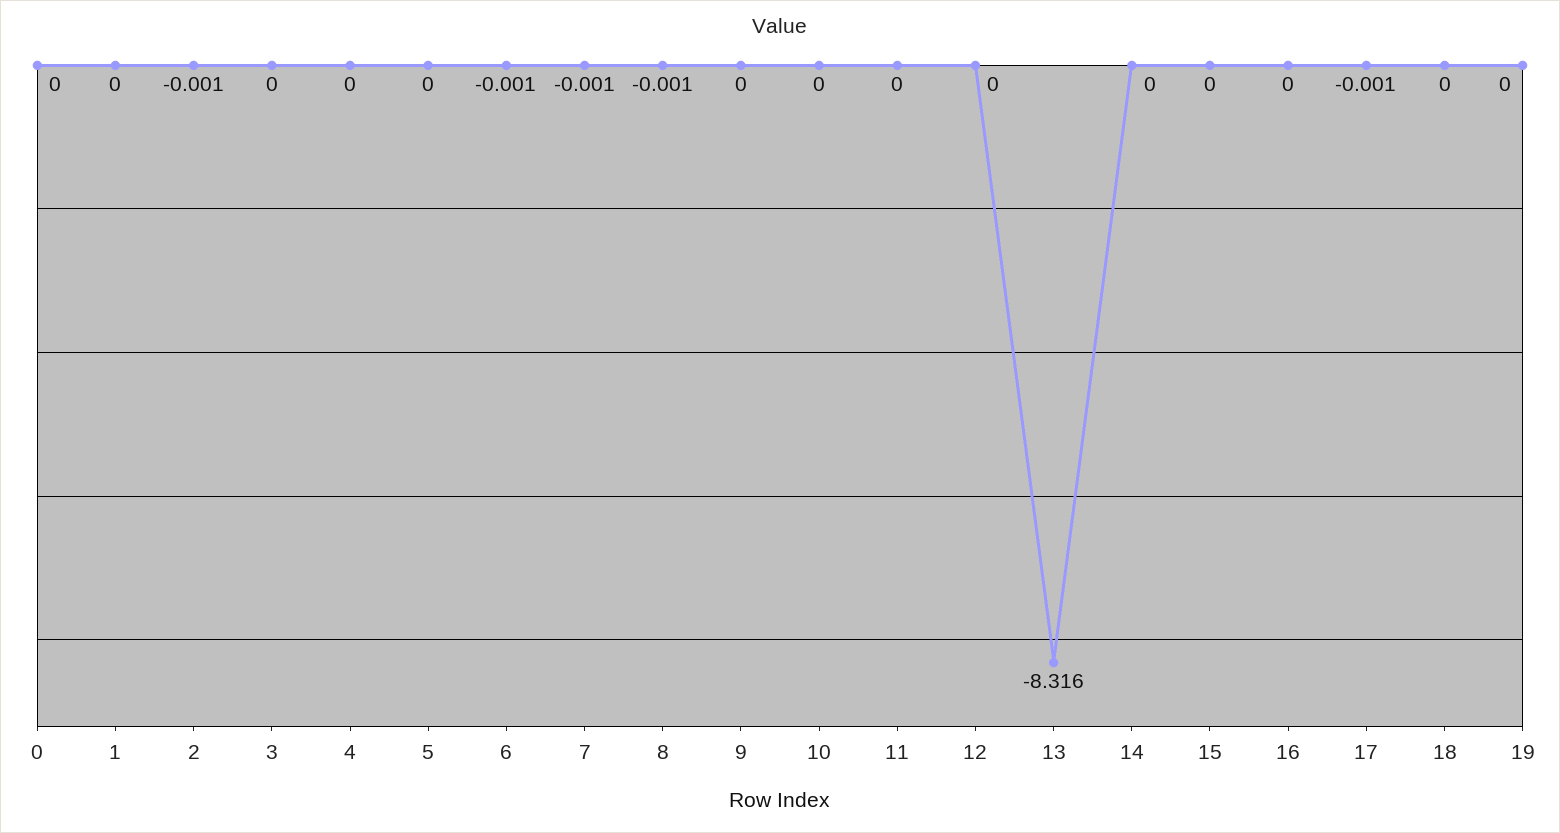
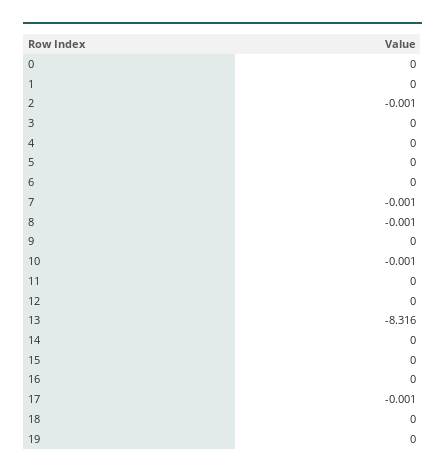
6: -0.001 -> 0
10: 0 -> -0.001

